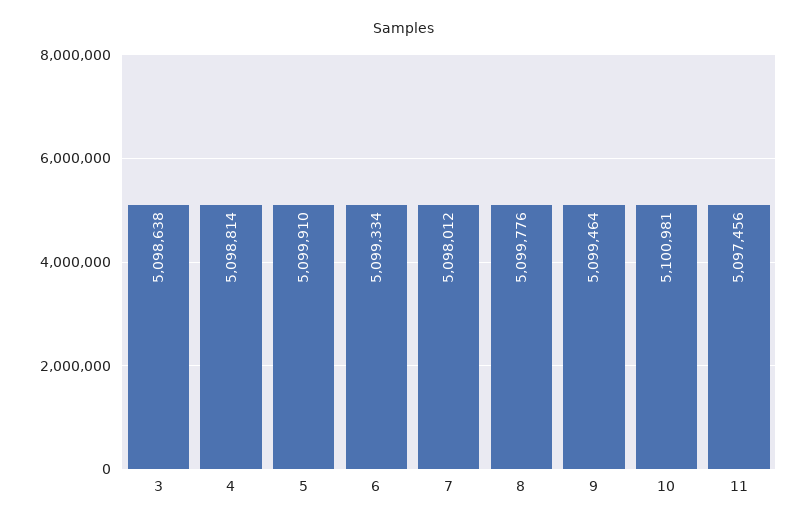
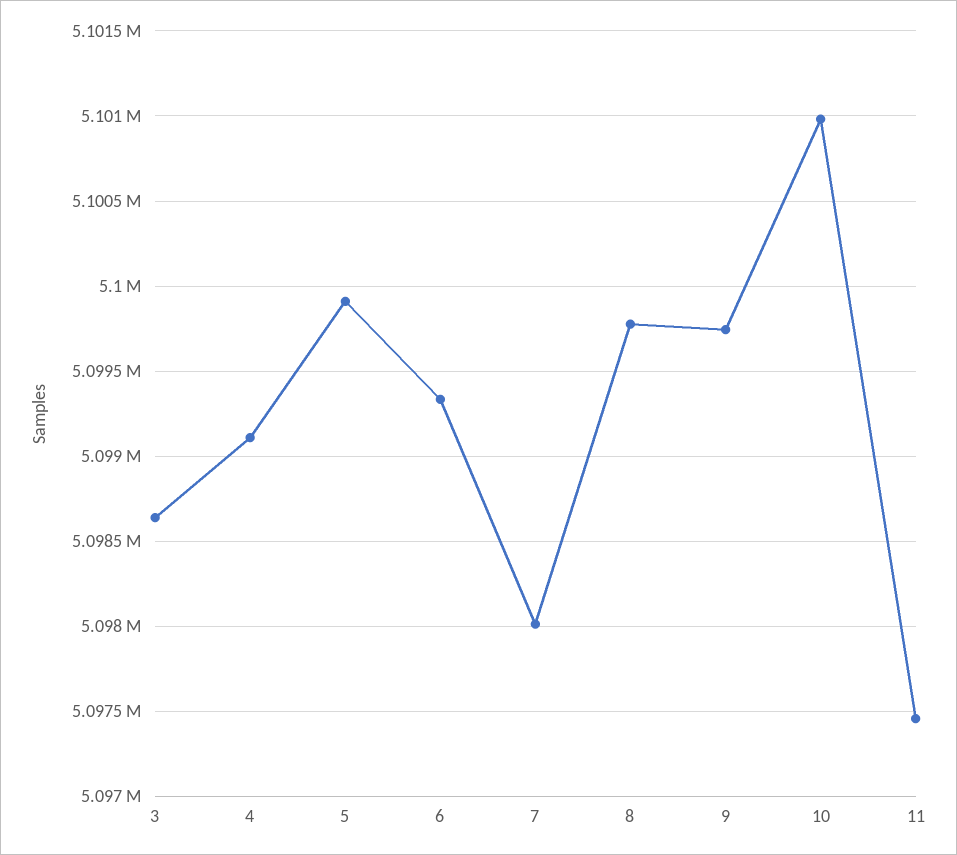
4: 5098814 -> 5099100
9: 5099464 -> 5099750

